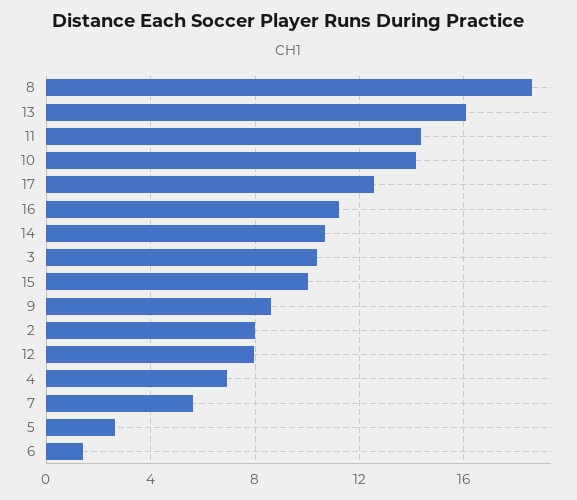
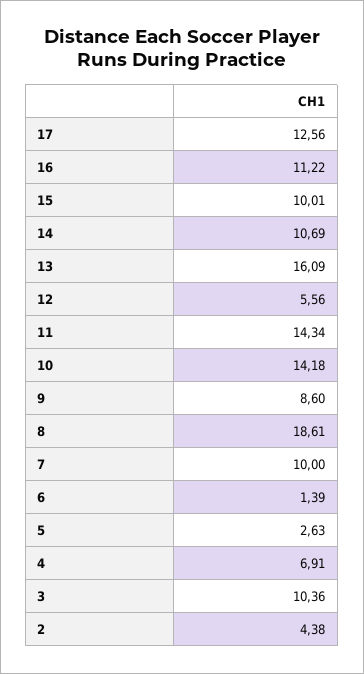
2: 8 -> 4.38
12: 8 -> 5.56
7: 5.5 -> 10

